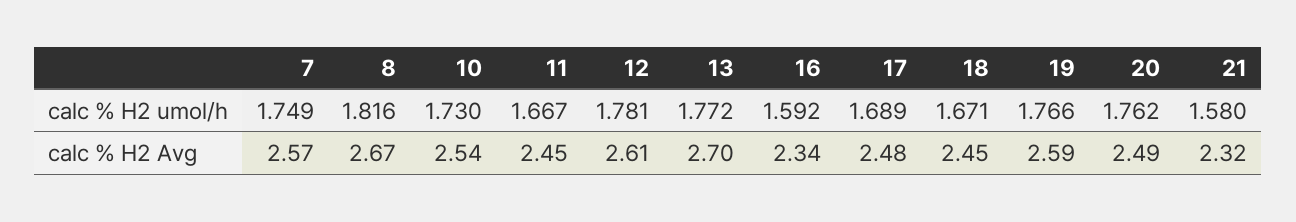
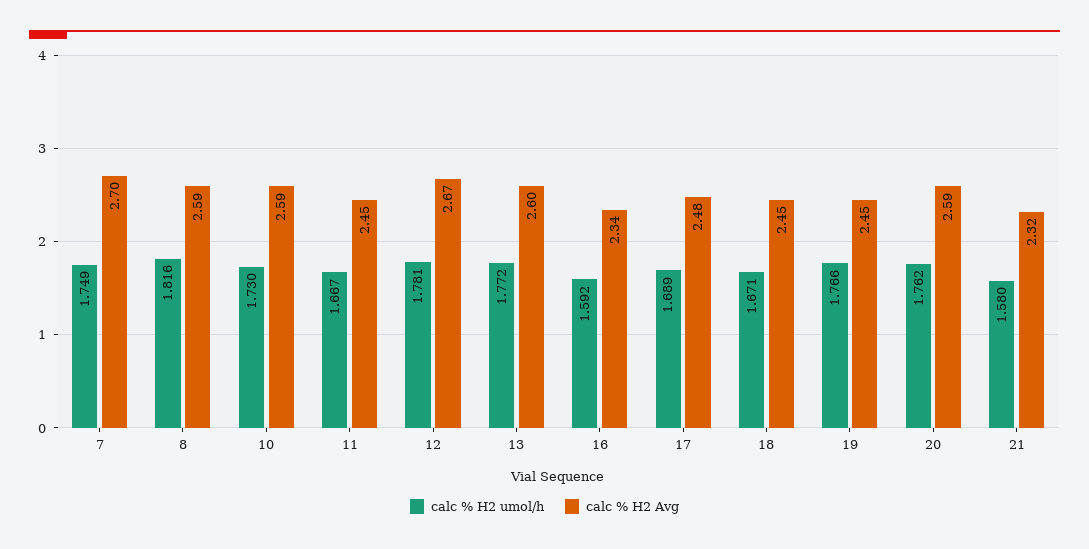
calc % H2 Avg, 7: 2.57 -> 2.7
calc % H2 Avg, 8: 2.67 -> 2.59
calc % H2 Avg, 10: 2.54 -> 2.59
calc % H2 Avg, 12: 2.61 -> 2.67
calc % H2 Avg, 13: 2.7 -> 2.6
calc % H2 Avg, 19: 2.59 -> 2.45
calc % H2 Avg, 20: 2.49 -> 2.59

